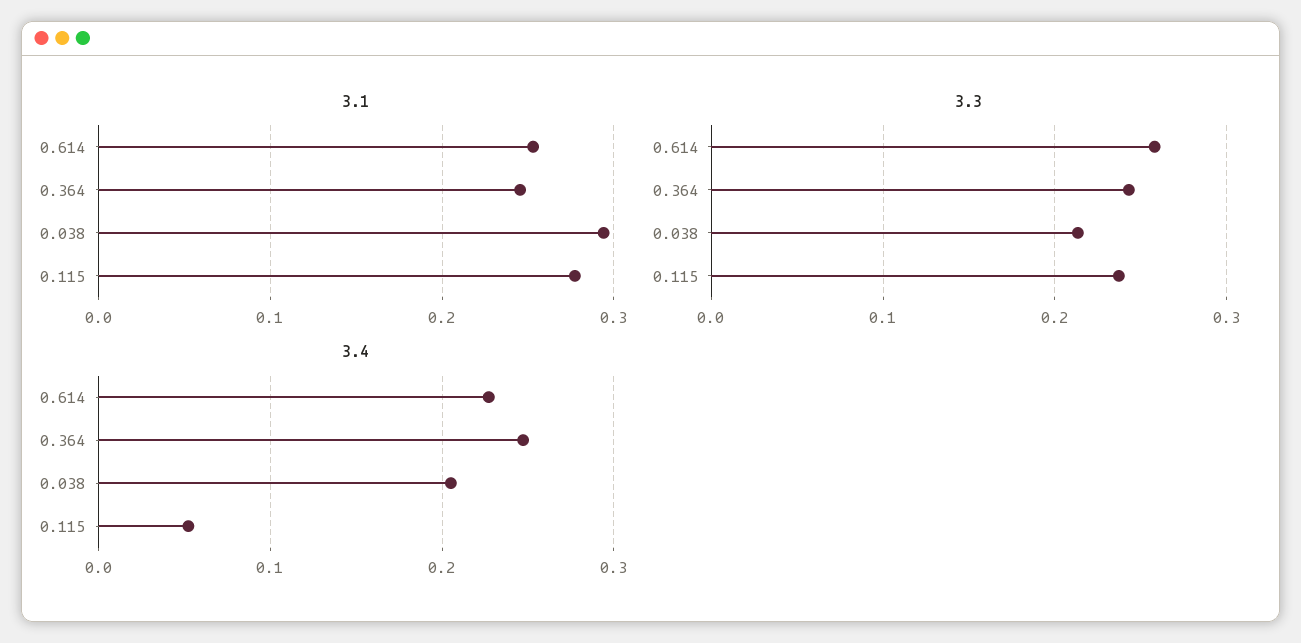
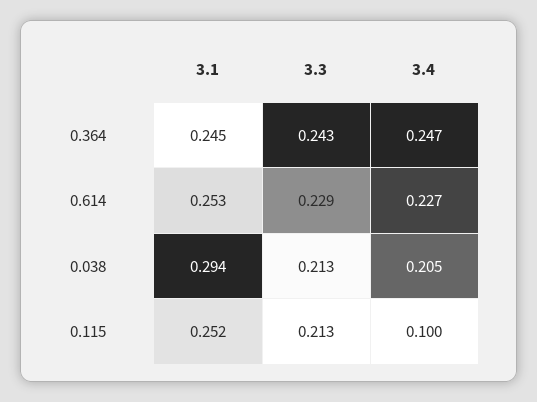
3.1, 0.115: 0.28 -> 0.252
3.3, 0.614: 0.26 -> 0.229
3.3, 0.115: 0.24 -> 0.213
3.4, 0.115: 0.05 -> 0.1

